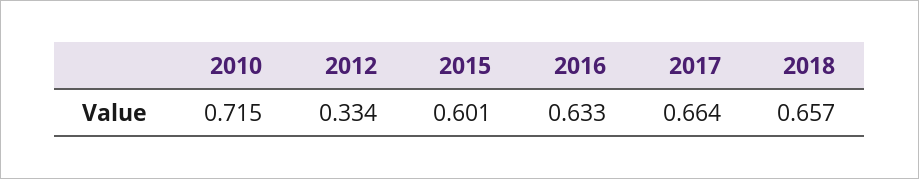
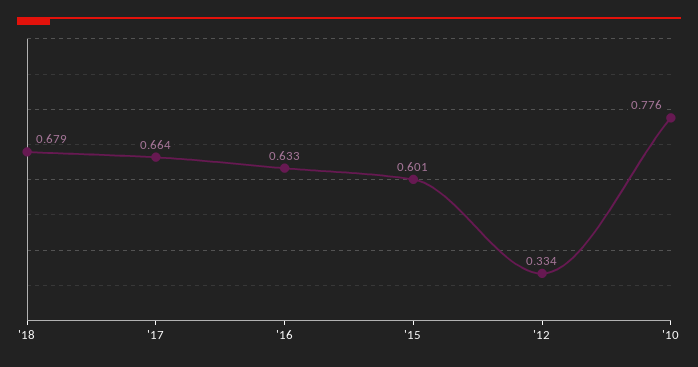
2010: 0.715 -> 0.776
2018: 0.657 -> 0.679

